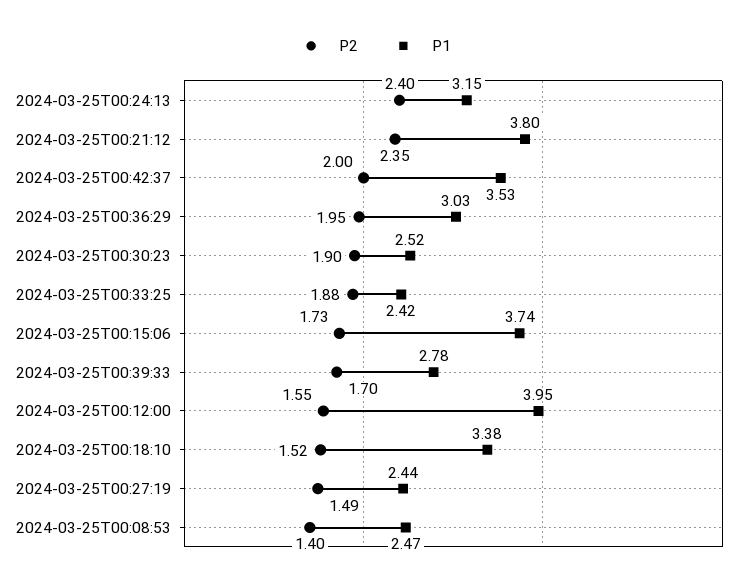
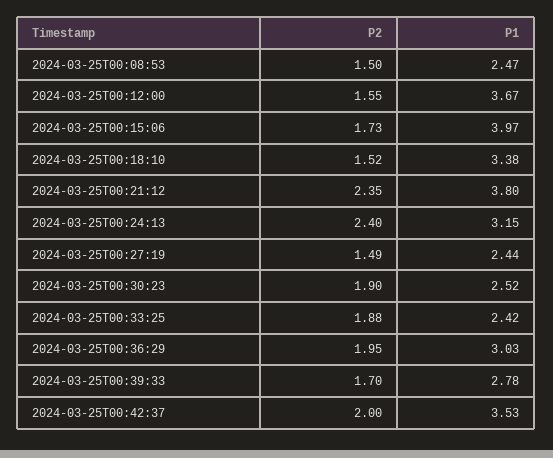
P1, 2024-03-25T00:15:06: 3.74 -> 3.97
P1, 2024-03-25T00:12:00: 3.95 -> 3.67
P2, 2024-03-25T00:08:53: 1.4 -> 1.5

